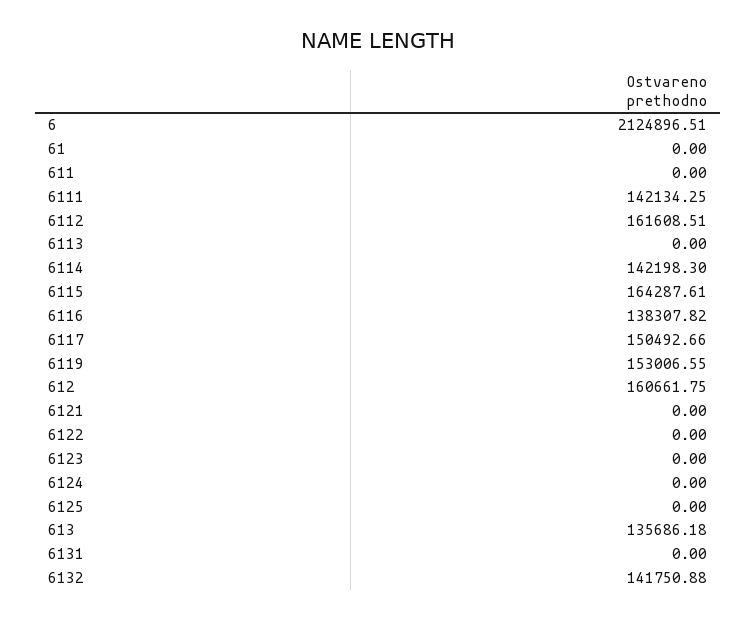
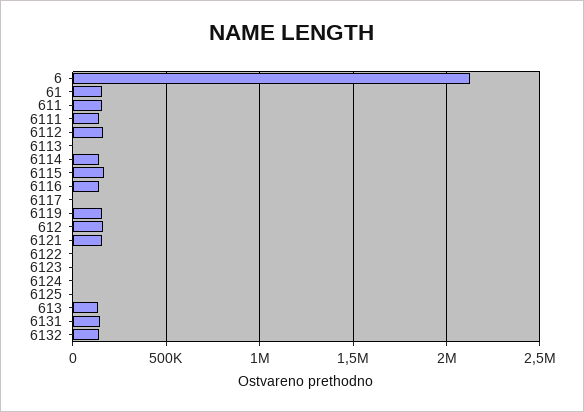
61: 0 -> 150000
611: 0 -> 150000
6117: 150492.66 -> 0
6121: 0 -> 150000
6131: 0 -> 150000

